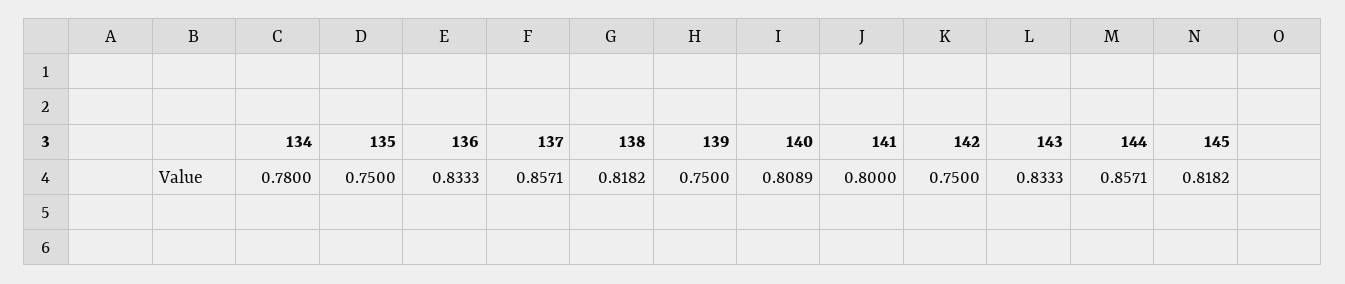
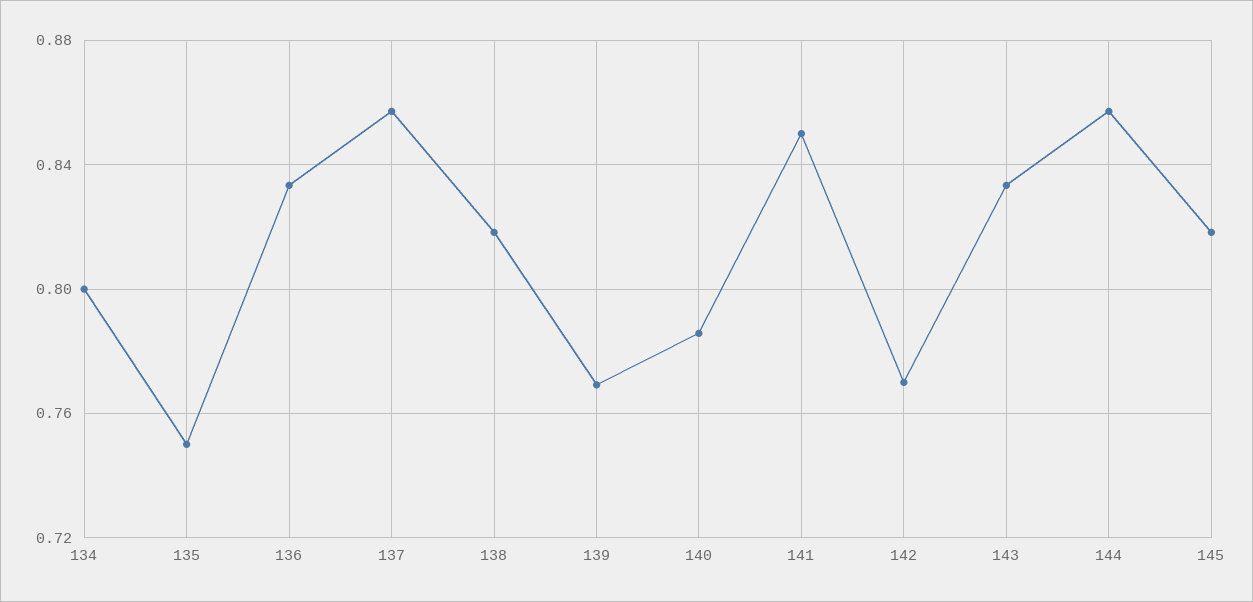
134: 0.78 -> 0.8
139: 0.75 -> 0.77
140: 0.8089 -> 0.785
141: 0.8 -> 0.85
142: 0.75 -> 0.77

